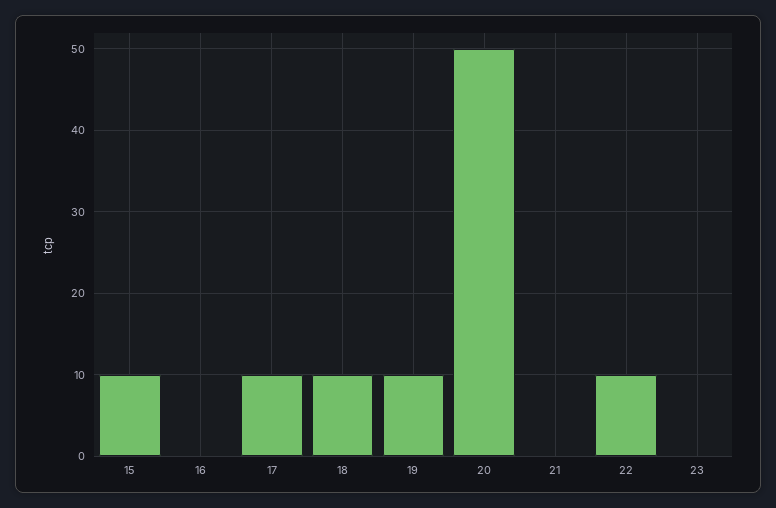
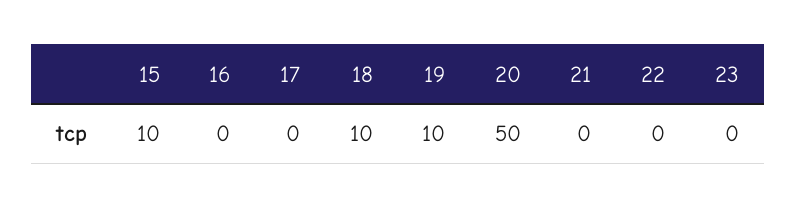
17: 10 -> 0
22: 10 -> 0

